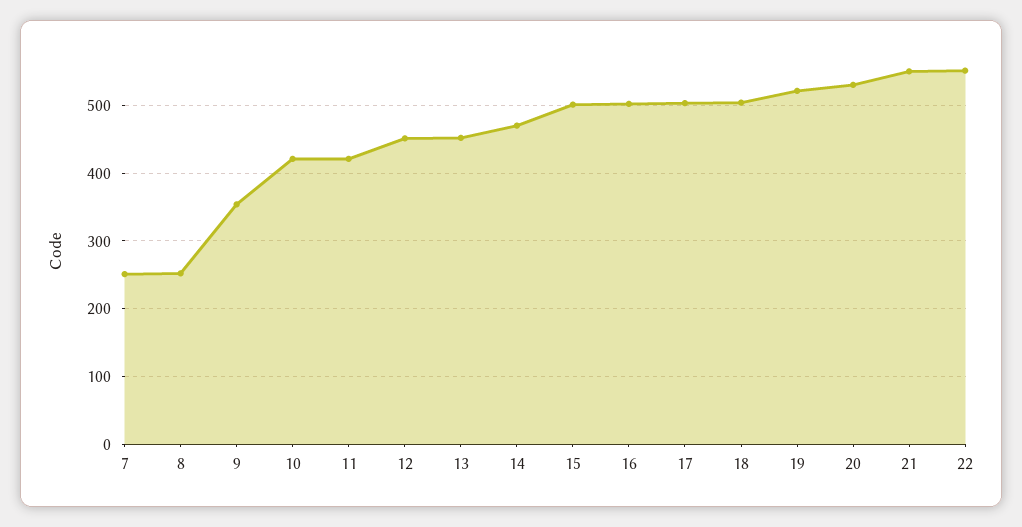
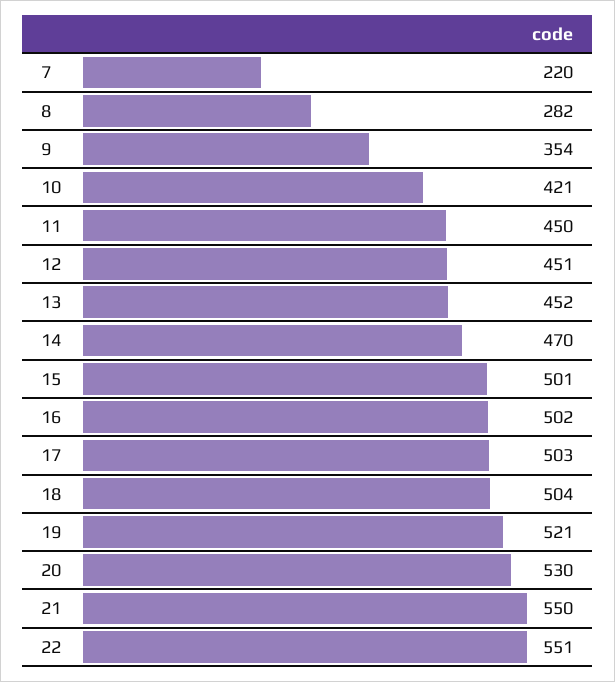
7: 250 -> 220
8: 250 -> 282
11: 420 -> 450

